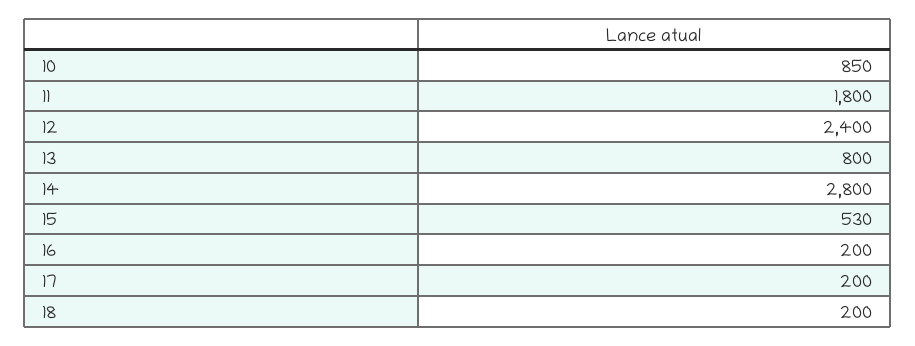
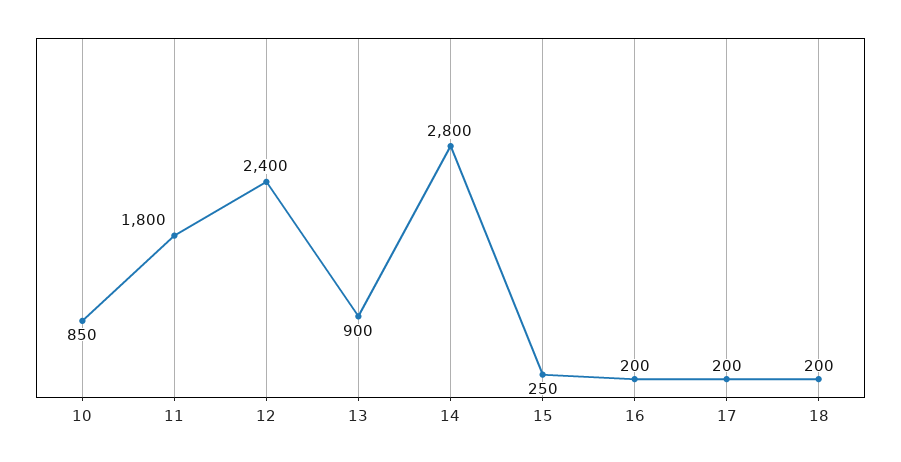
13: 800 -> 900
15: 530 -> 250

